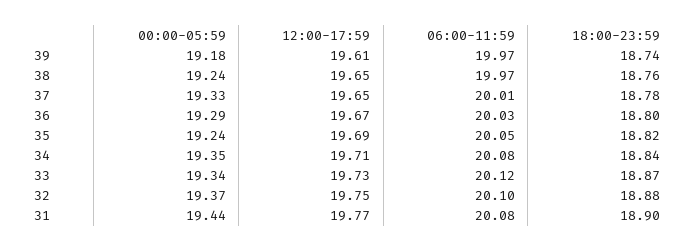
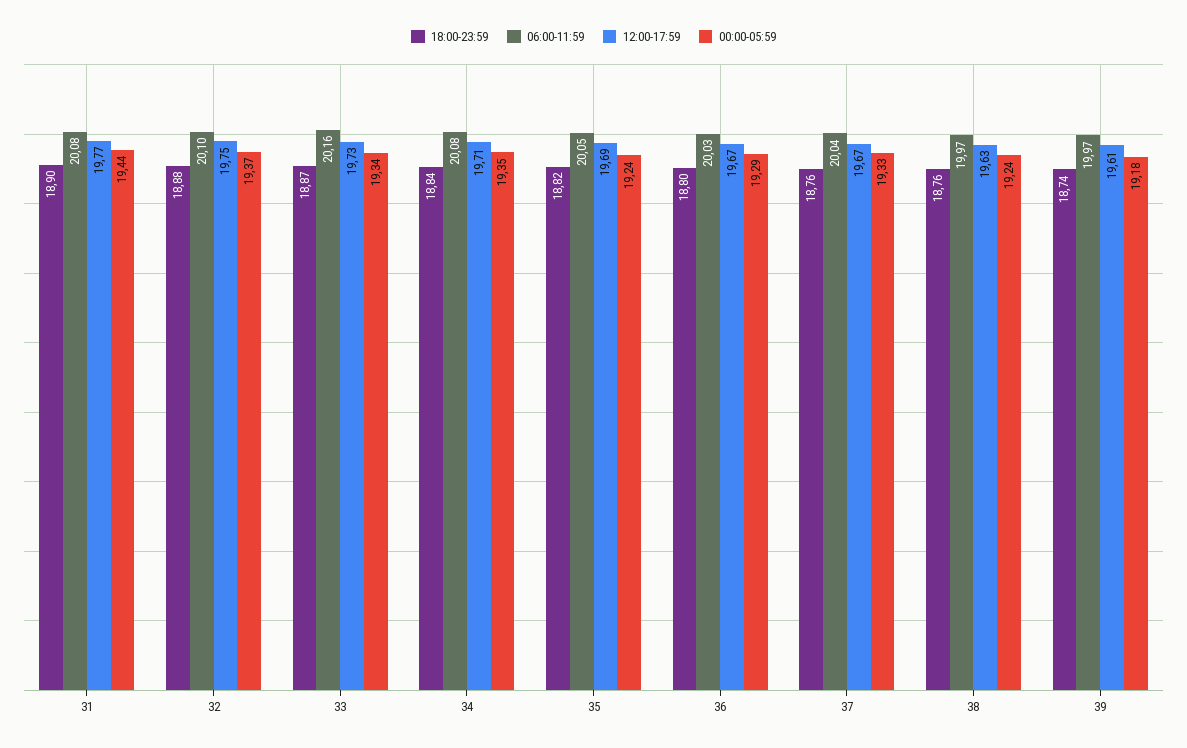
12:00-17:59, 38: 19.65 -> 19.63
12:00-17:59, 37: 19.65 -> 19.67
06:00-11:59, 37: 20.01 -> 20.04
18:00-23:59, 37: 18.78 -> 18.76
06:00-11:59, 33: 20.12 -> 20.16

